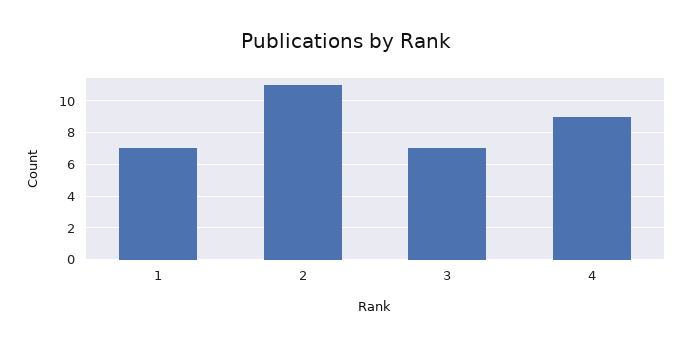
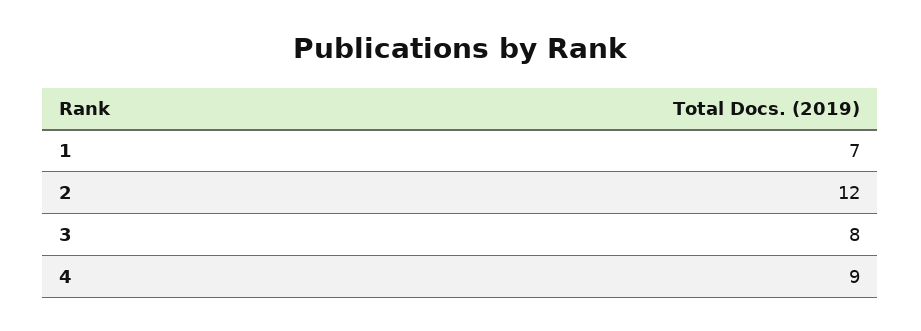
2: 11 -> 12
3: 7 -> 8

